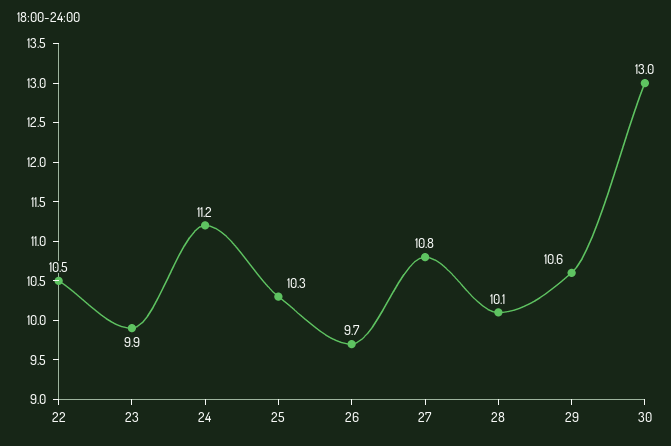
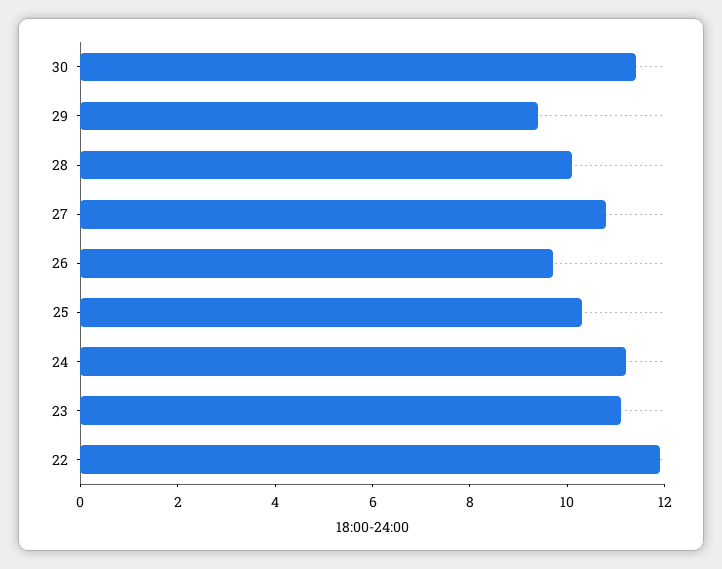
22: 10.5 -> 12
23: 9.9 -> 11
29: 10.6 -> 9.5
30: 13 -> 11.5

